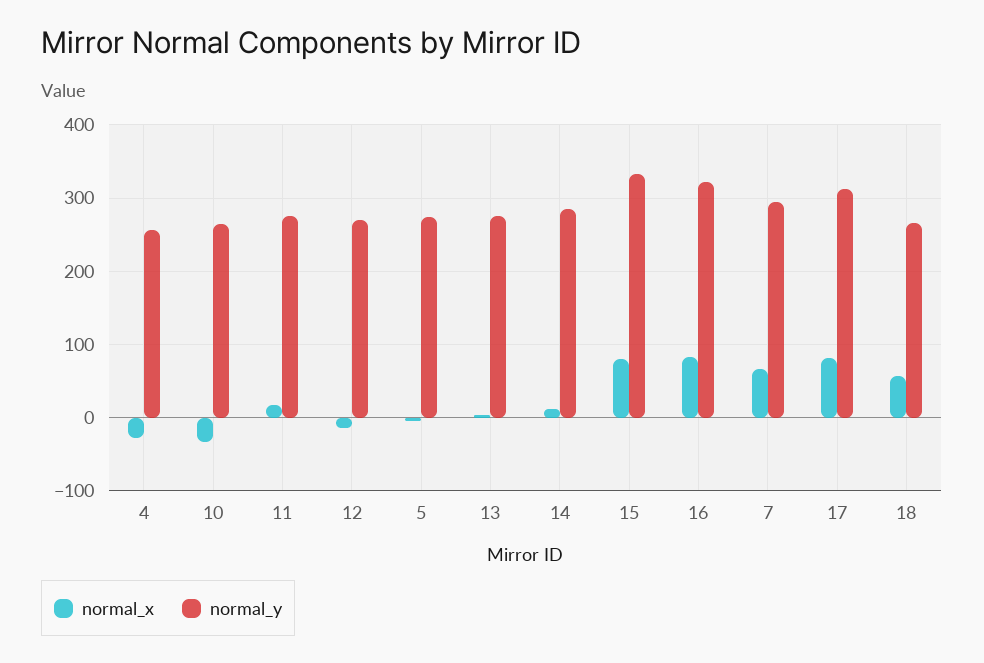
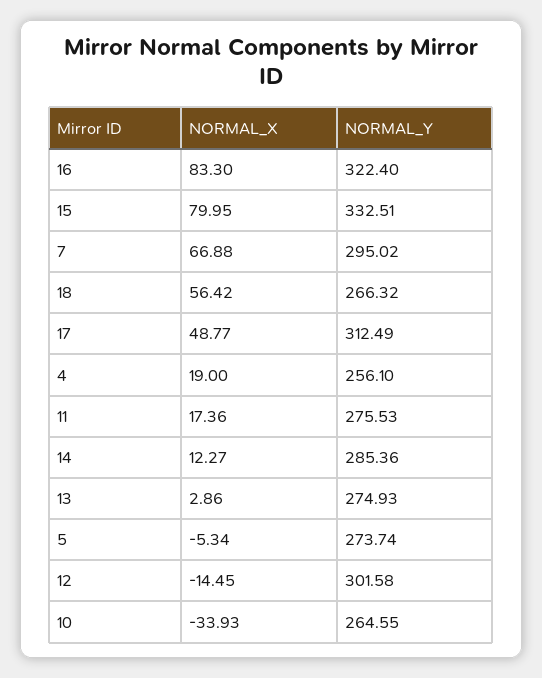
normal_x, 4: -30 -> 19
normal_y, 12: 270 -> 301.58
normal_x, 17: 80 -> 48.77

